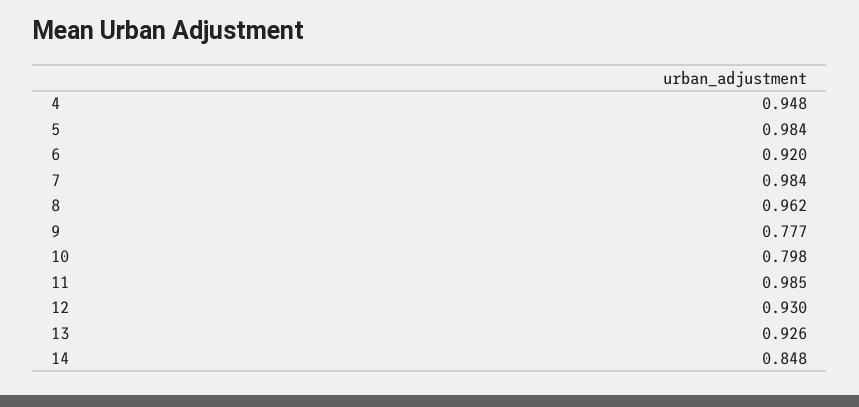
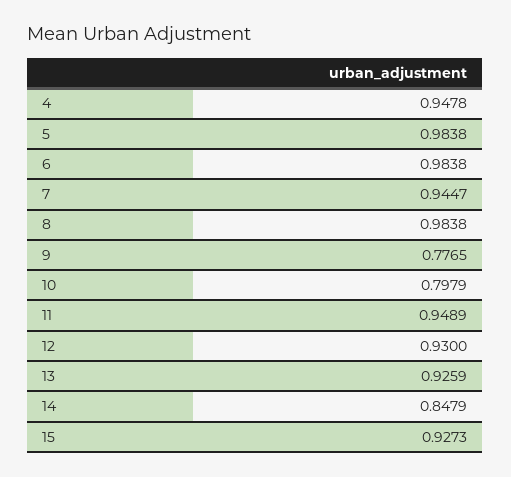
6: 0.92 -> 0.9838
7: 0.984 -> 0.9447
8: 0.962 -> 0.9838
11: 0.985 -> 0.9489
15: none -> 0.9273

